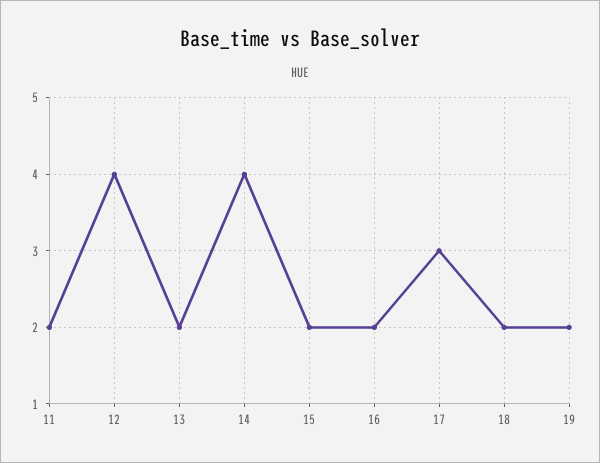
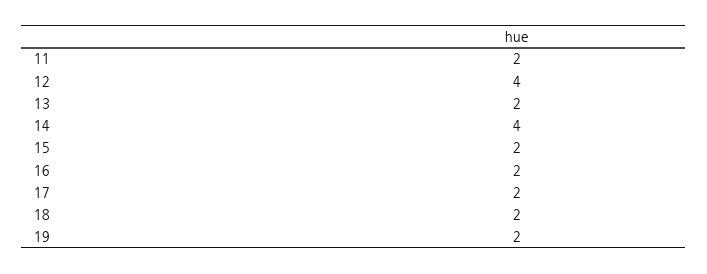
17: 3 -> 2

